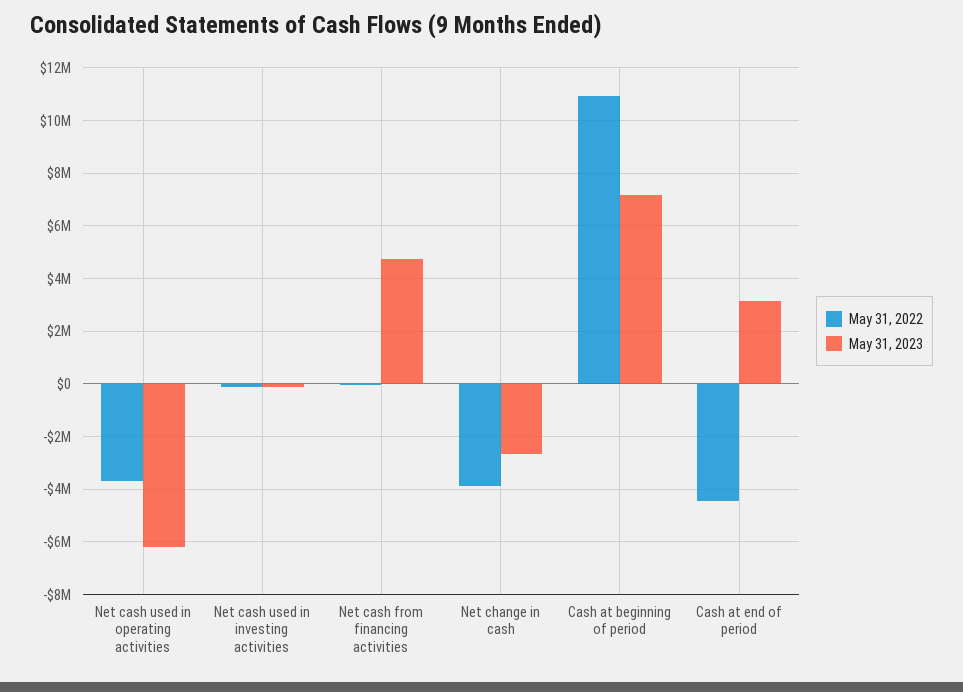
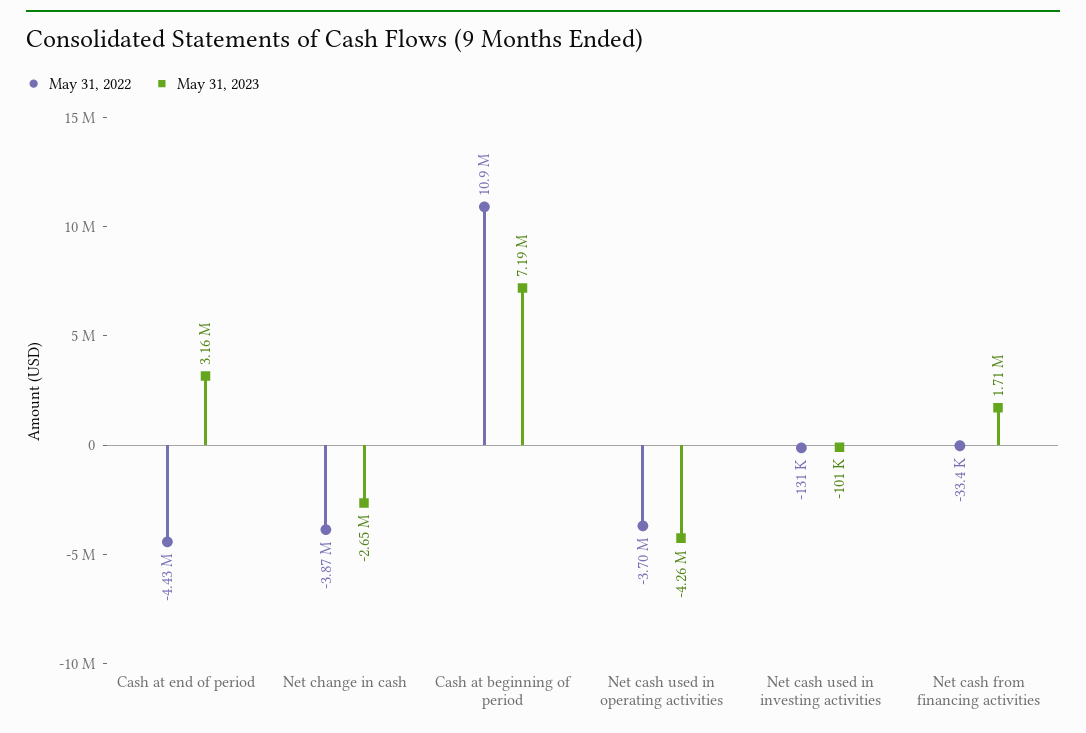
May 31, 2023, Net cash used in operating activities: -6250000 -> -4260000
May 31, 2023, Net cash from financing activities: 4750000 -> 1710000

